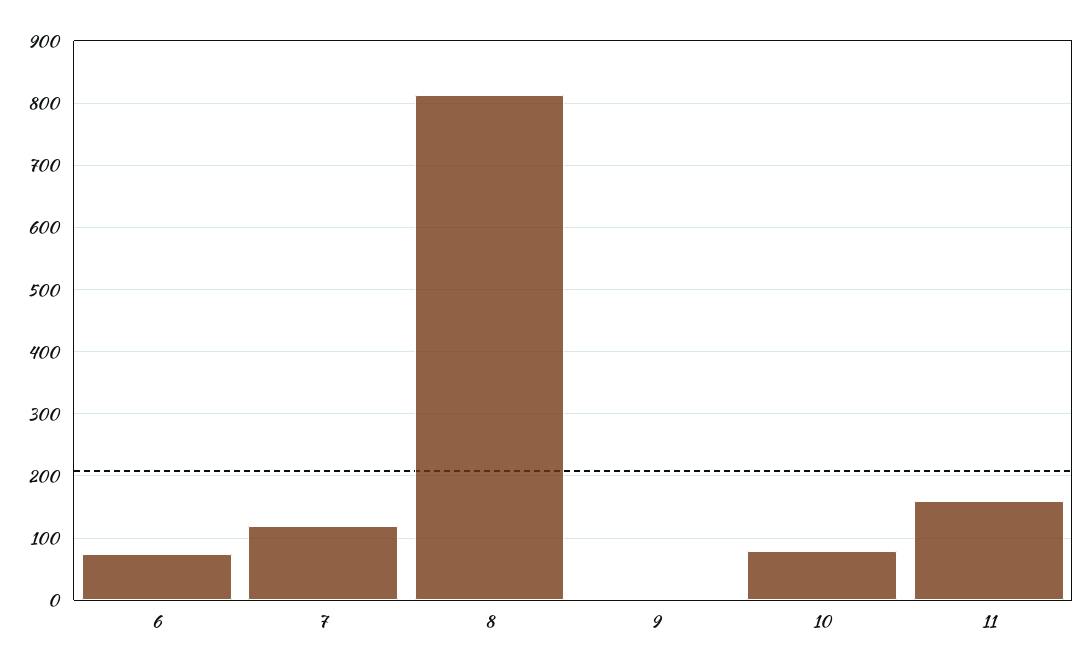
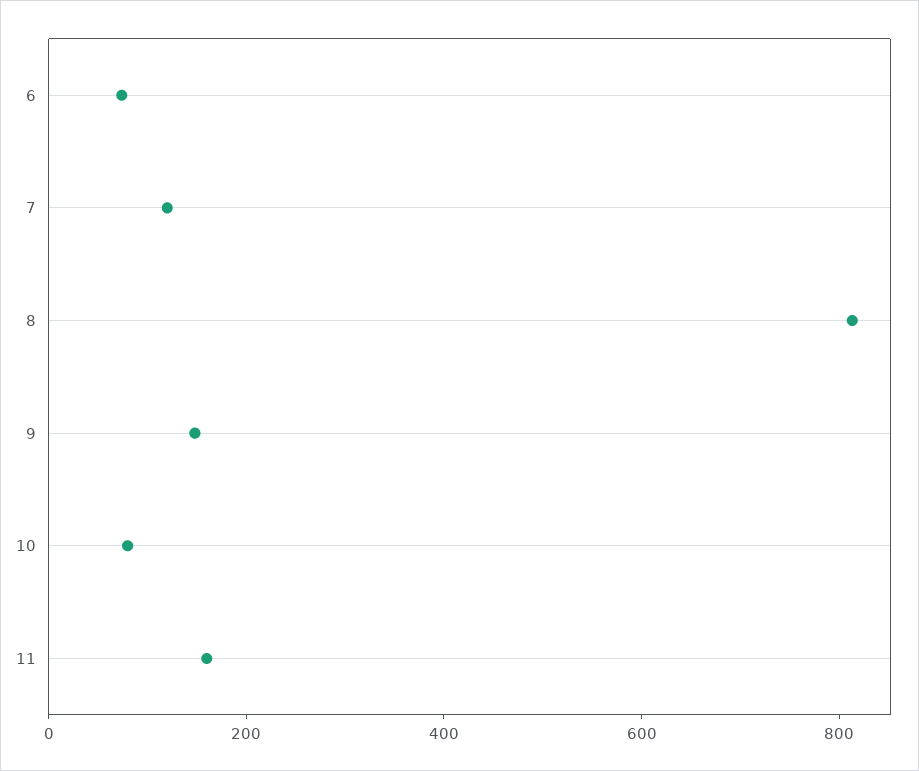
9: 0 -> 150

